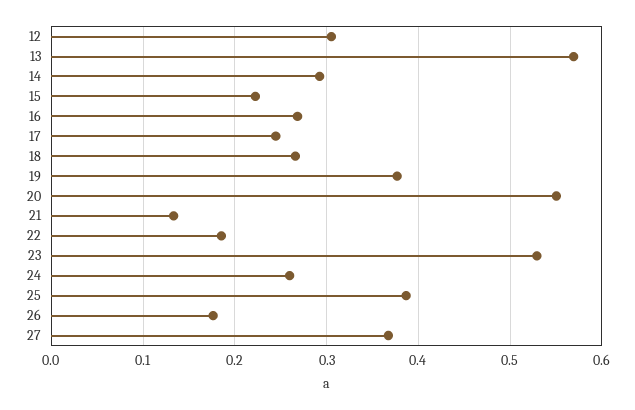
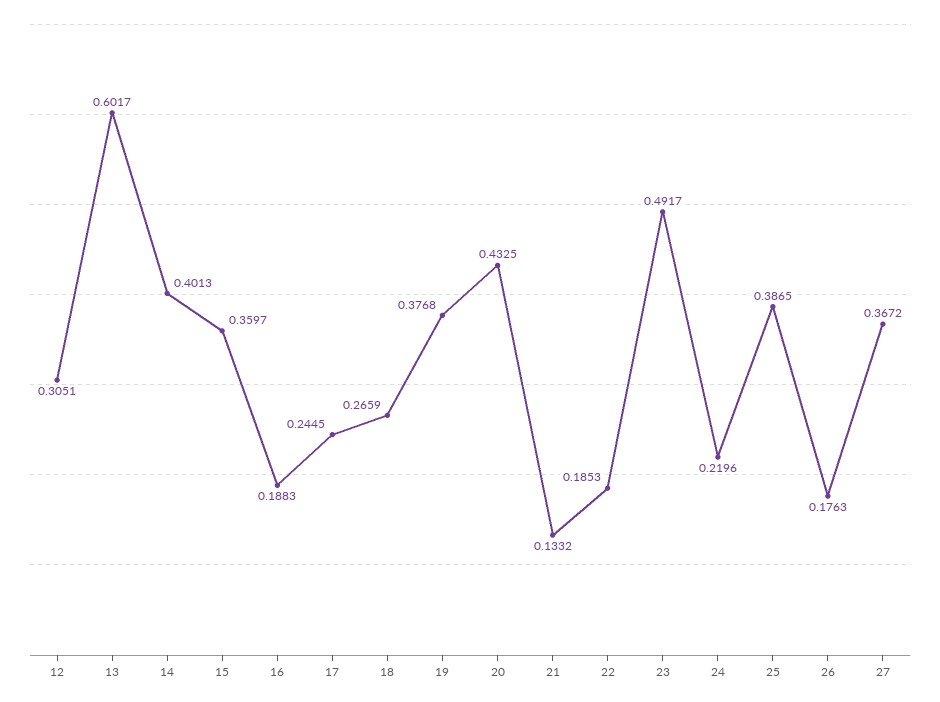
13: 0.57 -> 0.6017
14: 0.29 -> 0.4013
15: 0.22 -> 0.3597
16: 0.27 -> 0.1883
20: 0.55 -> 0.4325
23: 0.53 -> 0.4917
24: 0.26 -> 0.2196

